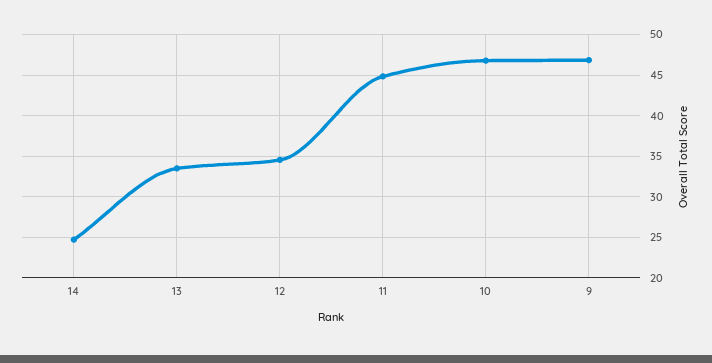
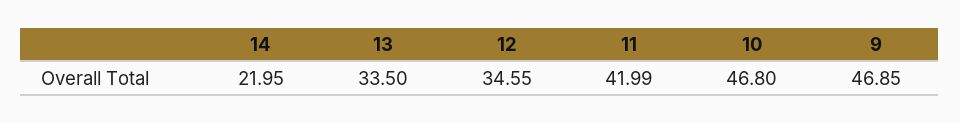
14: 25 -> 21.95
11: 45 -> 41.99

